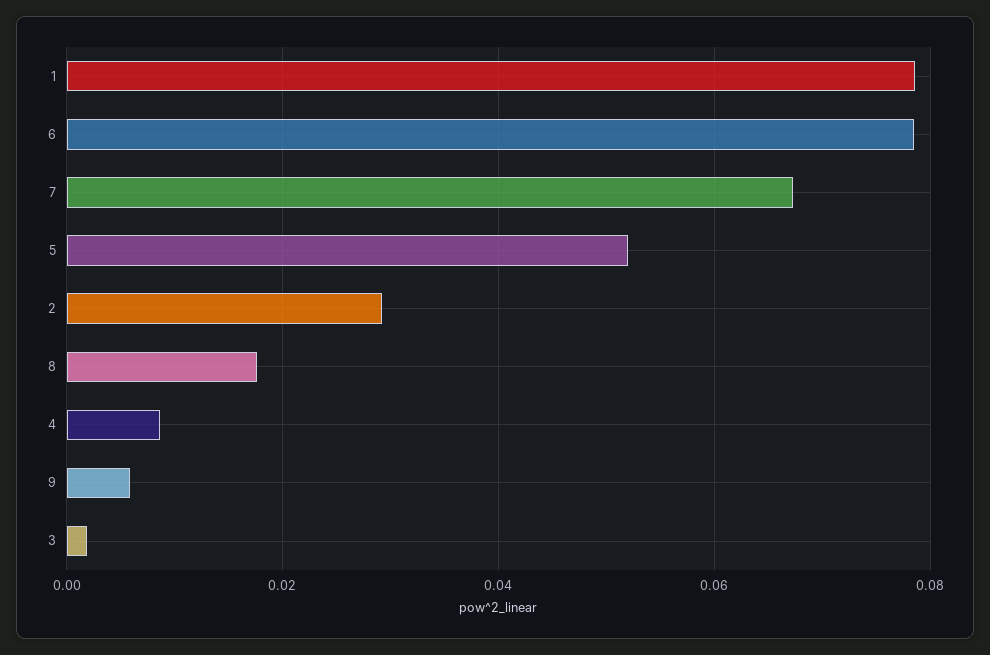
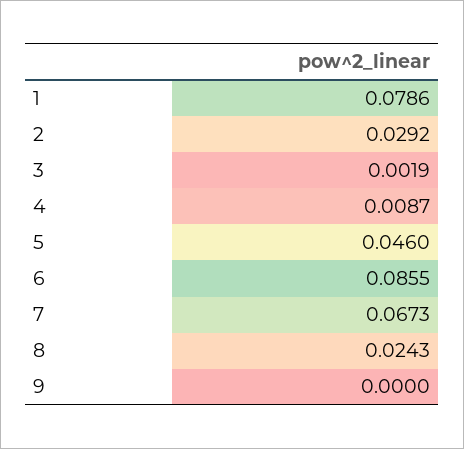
6: 0.078 -> 0.0855
5: 0.052 -> 0.046
8: 0.018 -> 0.0243
9: 0.006 -> 0

